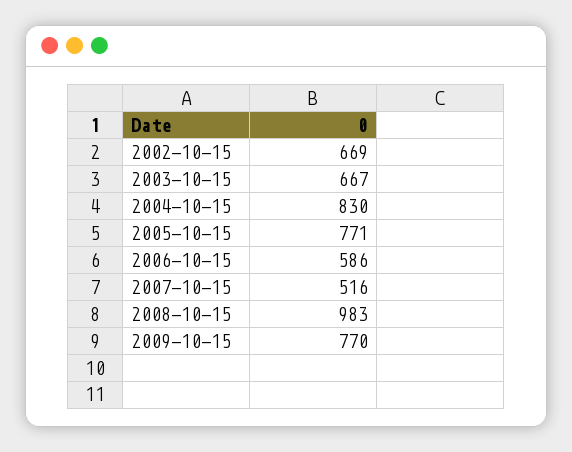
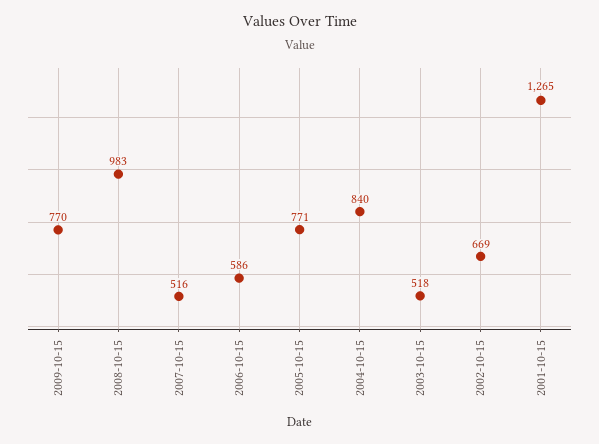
2003-10-15: 667 -> 518
2004-10-15: 830 -> 840
2001-10-15: none -> 1265

